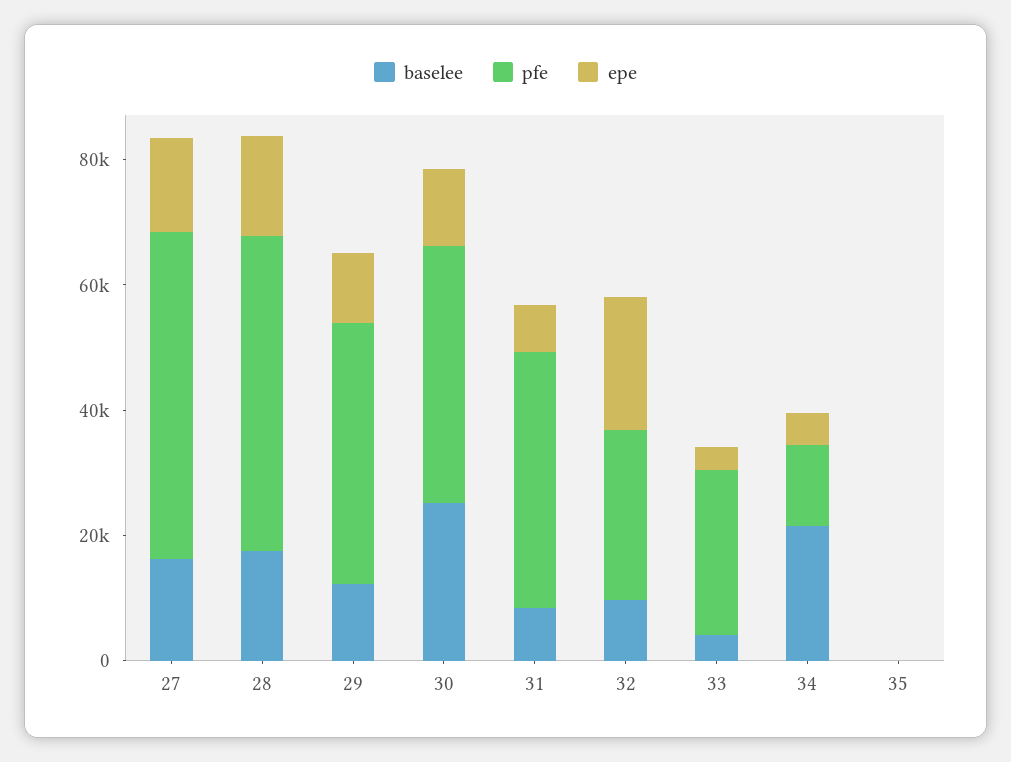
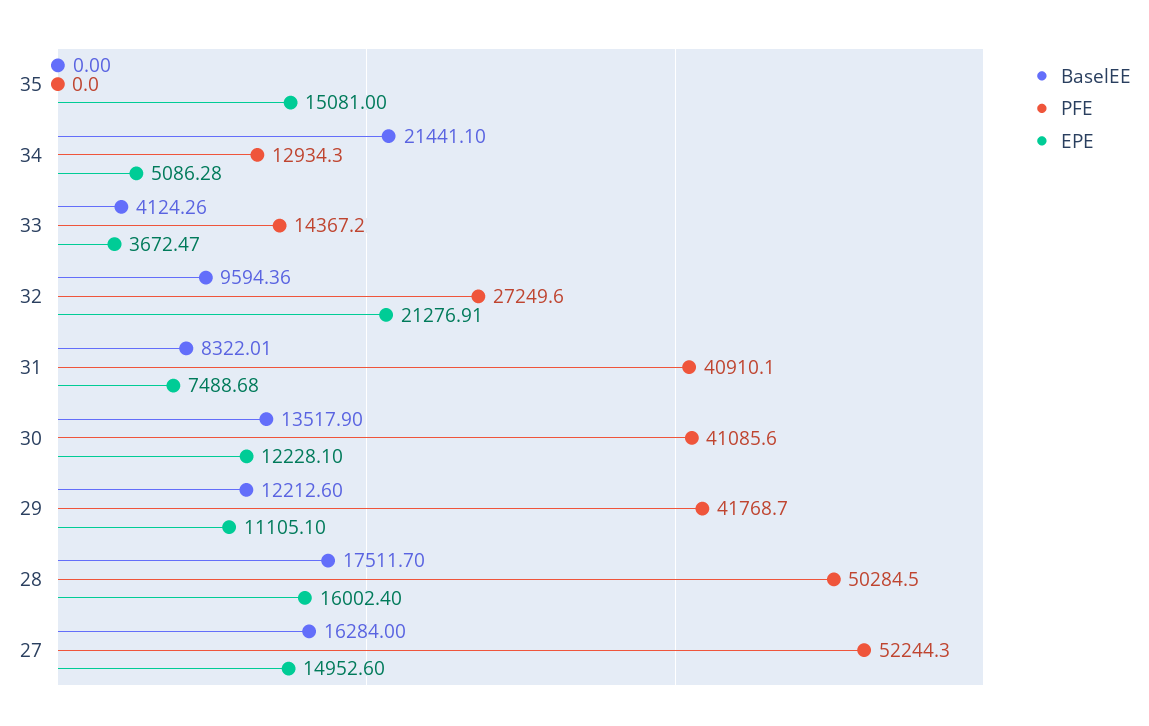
baselee, 30: 25000 -> 13517.9
pfe, 33: 25000 -> 14367.2
epe, 35: 0 -> 15081

